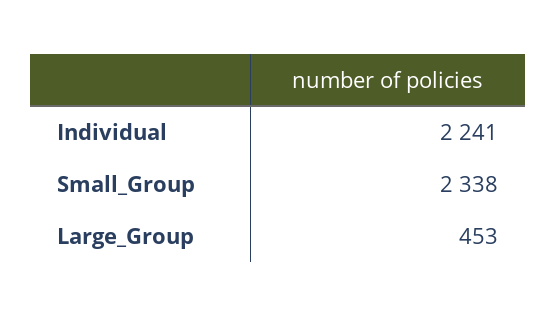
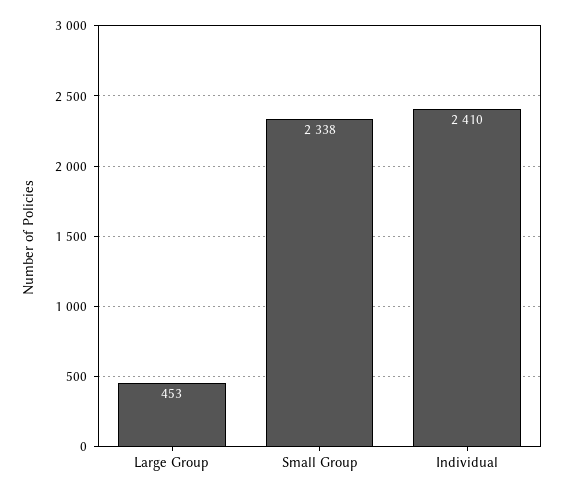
Individual: 2241 -> 2410

